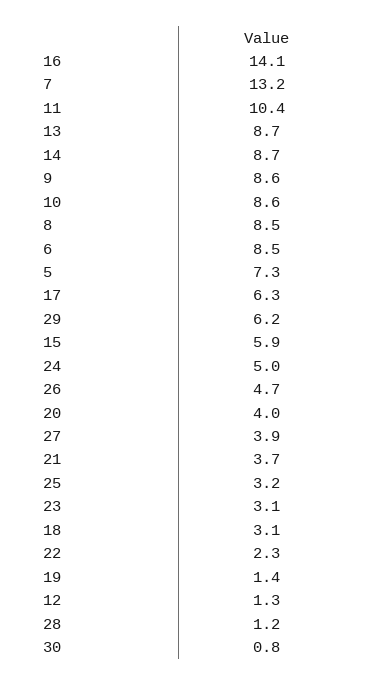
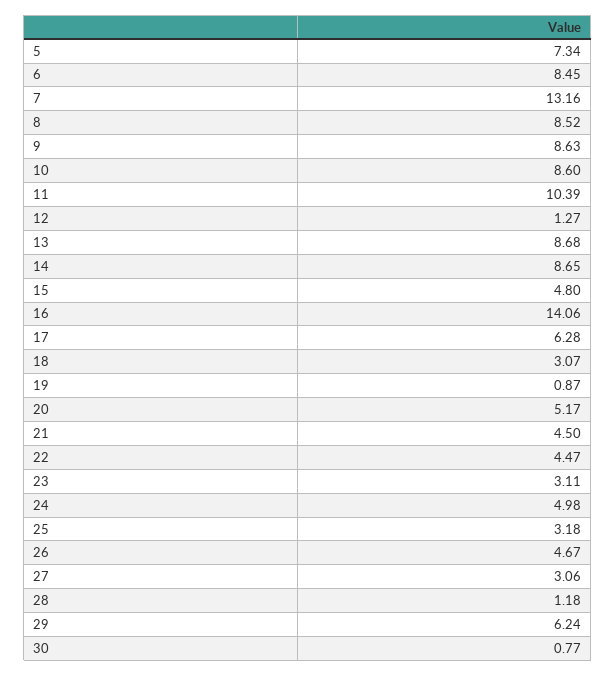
15: 5.9 -> 4.8
20: 4 -> 5.17
27: 3.9 -> 3.06
21: 3.7 -> 4.5
22: 2.3 -> 4.47
19: 1.4 -> 0.87

